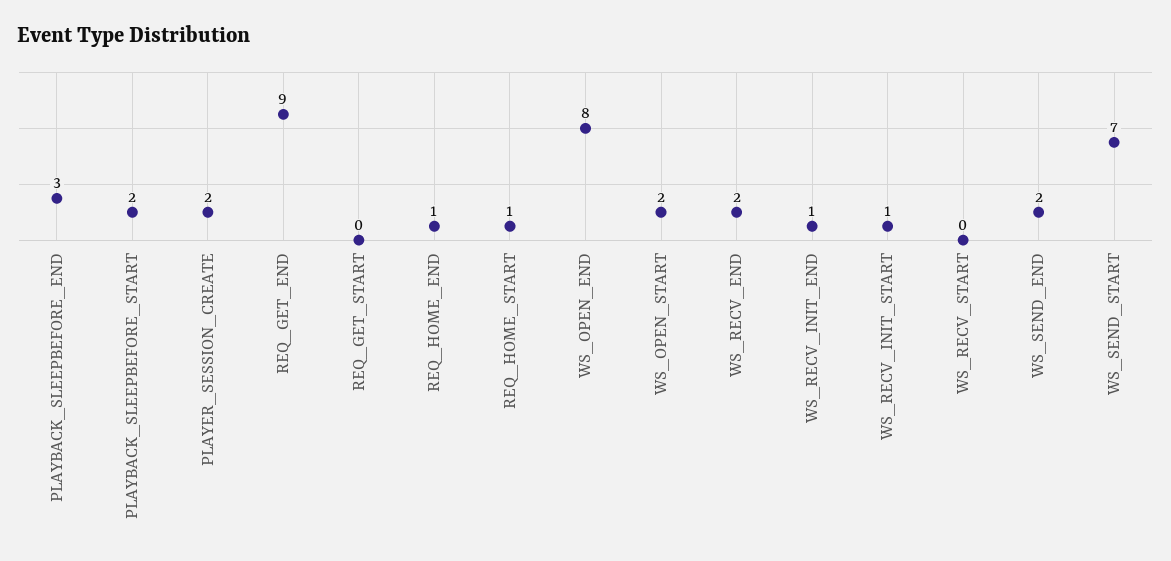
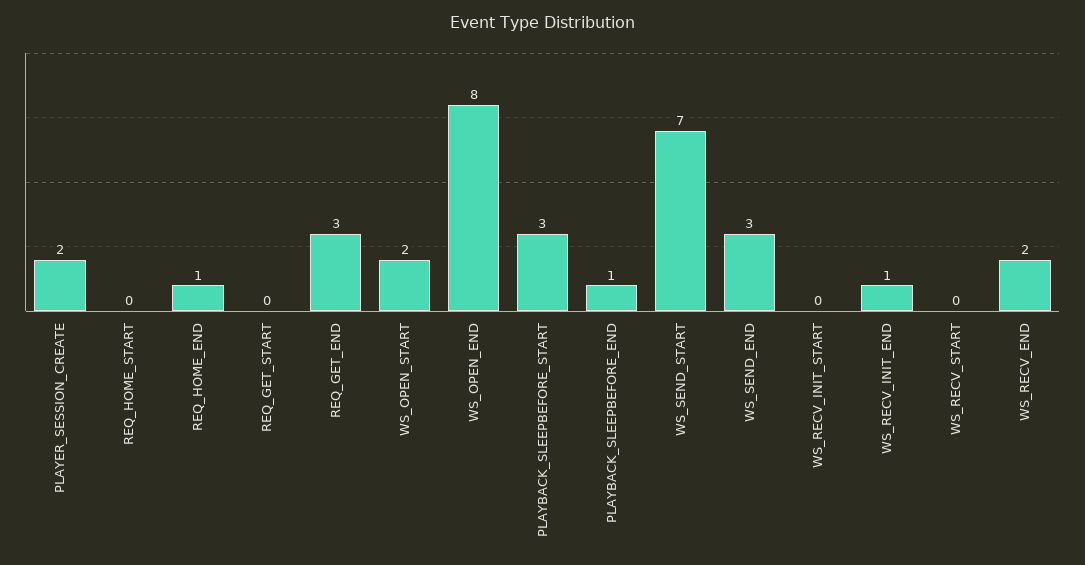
PLAYBACK_SLEEPBEFORE_END: 3 -> 1
PLAYBACK_SLEEPBEFORE_START: 2 -> 3
REQ_GET_END: 9 -> 3
REQ_HOME_START: 1 -> 0
WS_RECV_INIT_START: 1 -> 0
WS_SEND_END: 2 -> 3

